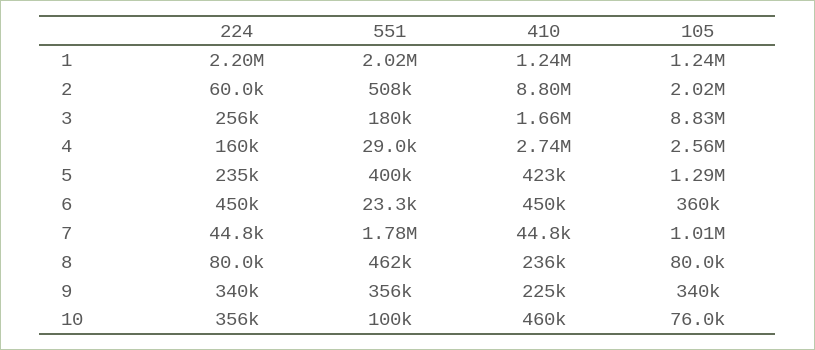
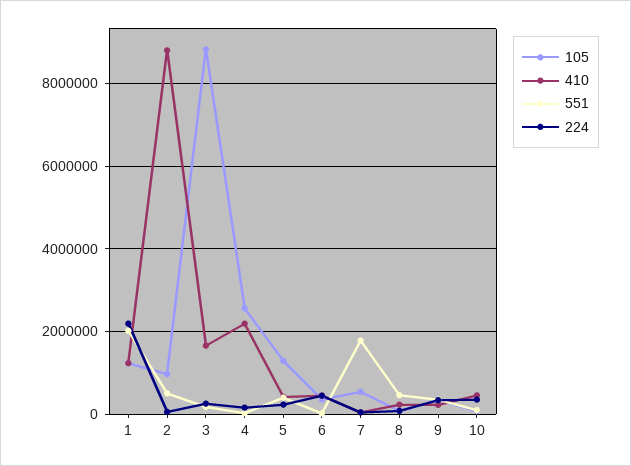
105, 2: 2020000 -> 1000000
410, 4: 2740000 -> 2200000
105, 7: 1010000 -> 600000

